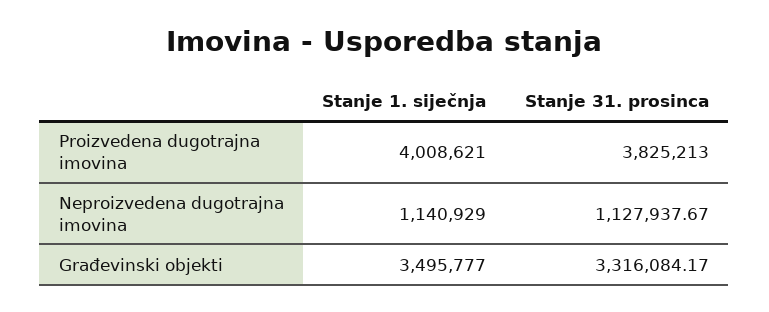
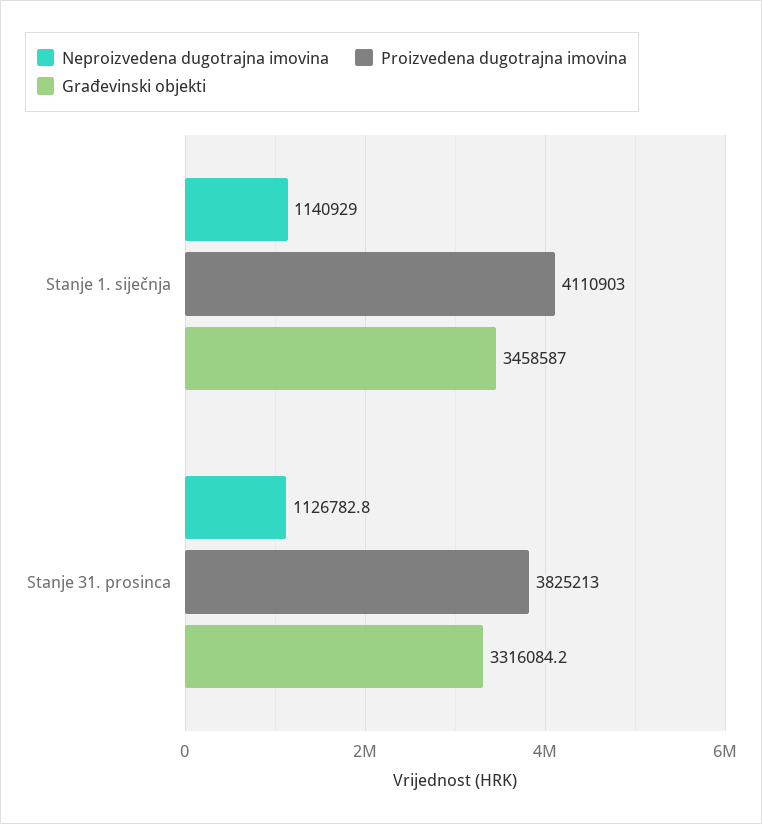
Proizvedena dugotrajna imovina, Stanje 1. siječnja: 4008621 -> 4110903
Neproizvedena dugotrajna imovina, Stanje 31. prosinca: 1127937.67 -> 1126782.8
Građevinski objekti, Stanje 1. siječnja: 3495777 -> 3458587

